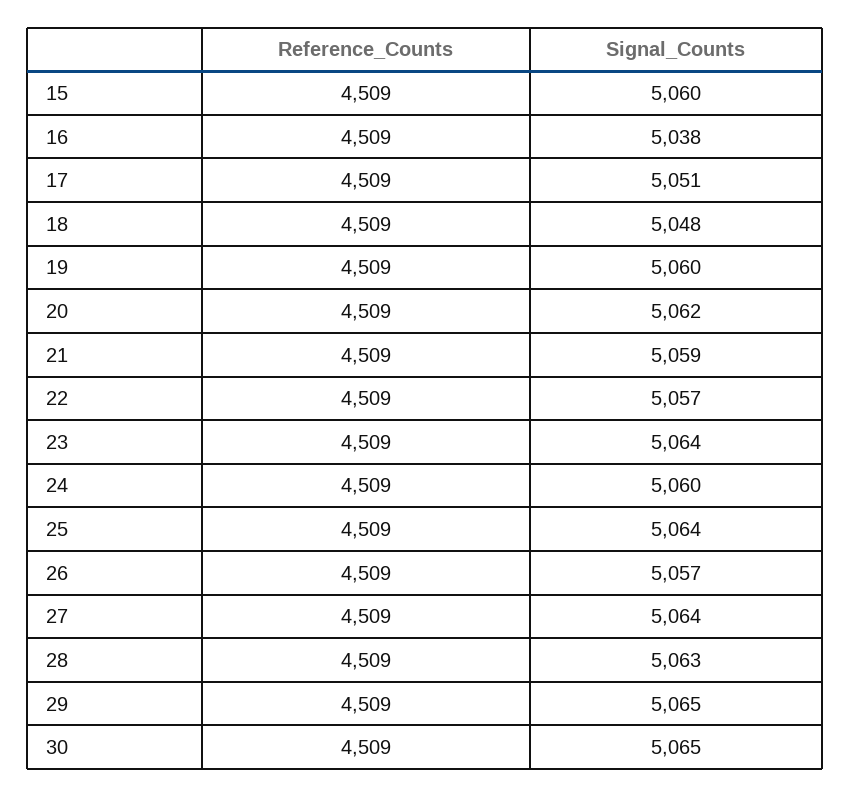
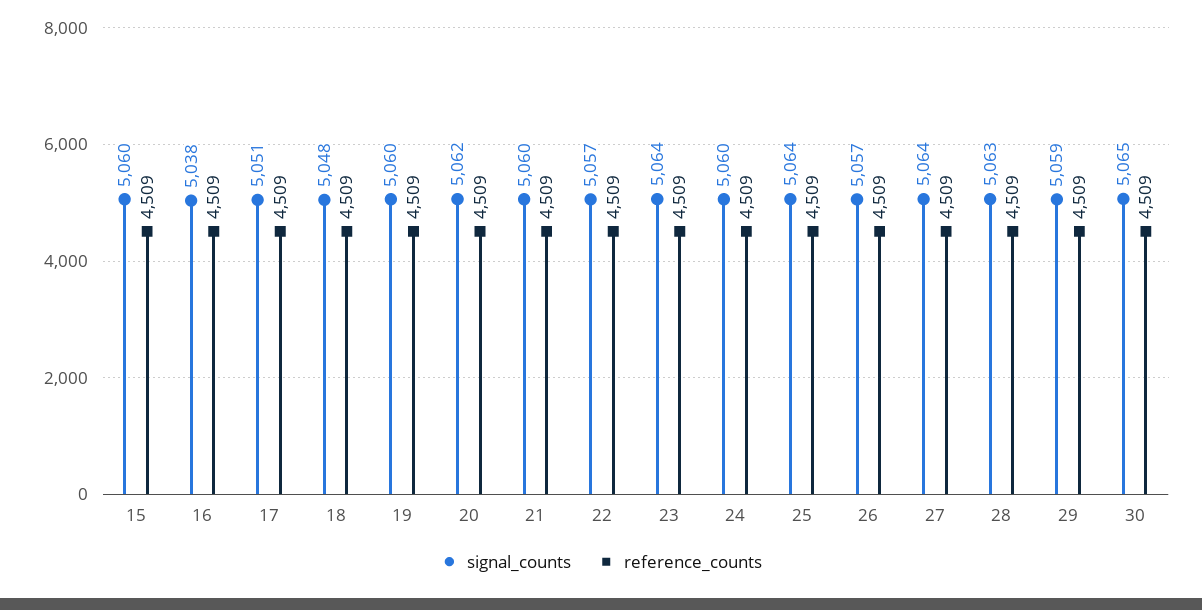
Signal_Counts, 21: 5059 -> 5060
Signal_Counts, 29: 5065 -> 5059

